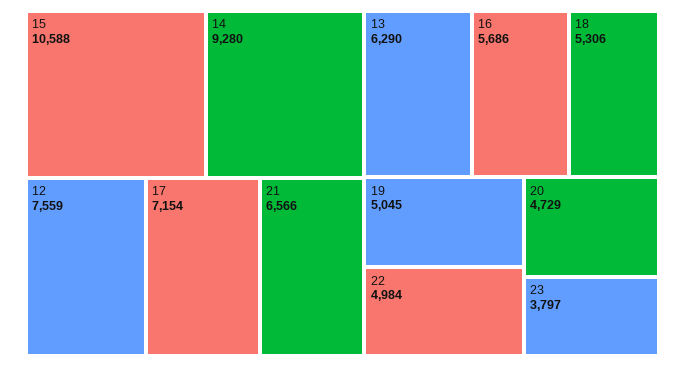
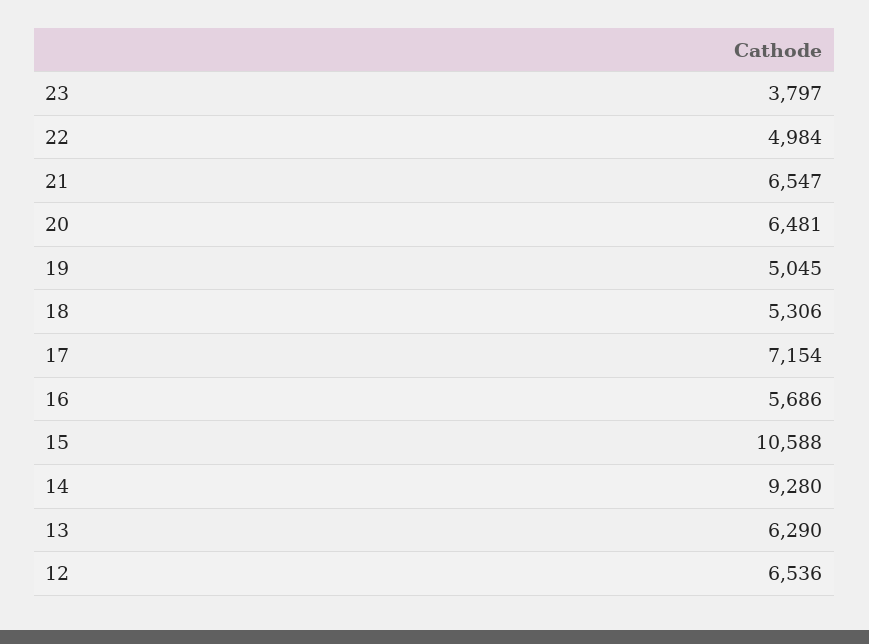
12: 7559 -> 6536
21: 6566 -> 6547
20: 4729 -> 6481

